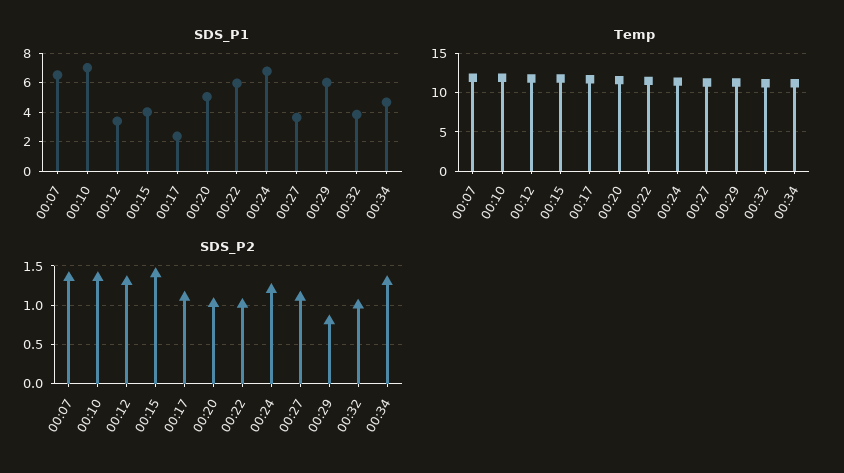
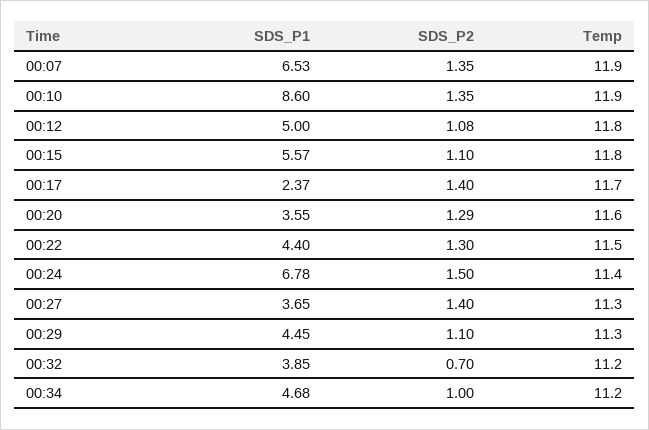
SDS_P1, 00:10: 7 -> 8.6
SDS_P1, 00:12: 3.5 -> 5
SDS_P1, 00:15: 4 -> 5.57
SDS_P1, 00:20: 5 -> 3.55
SDS_P1, 00:22: 6 -> 4.4
SDS_P1, 00:29: 6 -> 4.45
SDS_P2, 00:12: 1.3 -> 1.08
SDS_P2, 00:15: 1.4 -> 1.1
SDS_P2, 00:17: 1.1 -> 1.4
SDS_P2, 00:20: 1 -> 1.29
SDS_P2, 00:22: 1 -> 1.3
SDS_P2, 00:24: 1.2 -> 1.5
SDS_P2, 00:27: 1.1 -> 1.4
SDS_P2, 00:29: 0.8 -> 1.1
SDS_P2, 00:32: 1 -> 0.7
SDS_P2, 00:34: 1.3 -> 1

